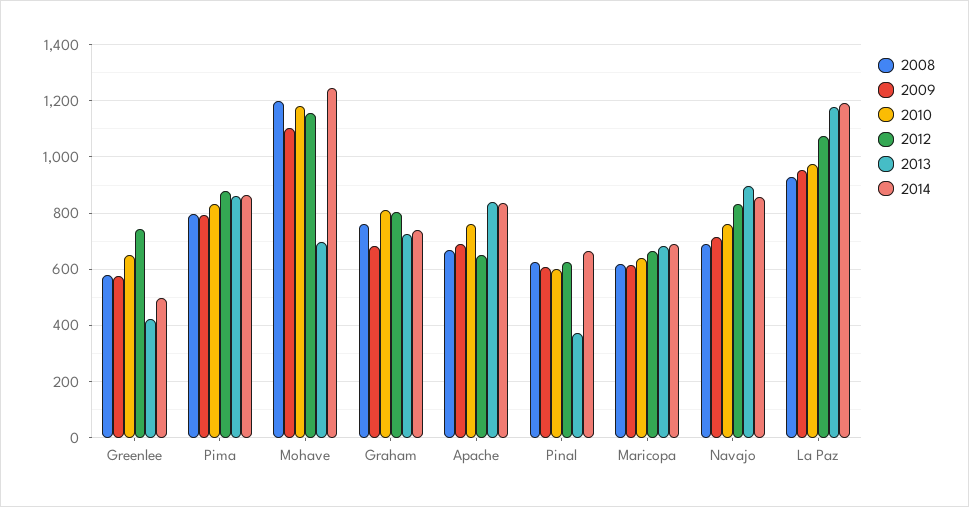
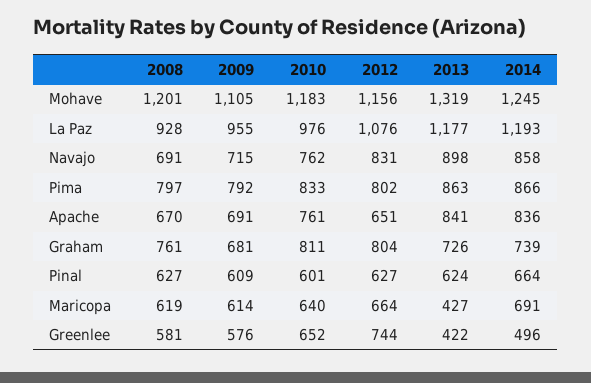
2012, Pima: 875 -> 802
2013, Mohave: 700 -> 1319
2013, Pinal: 375 -> 624
2013, Maricopa: 675 -> 427

